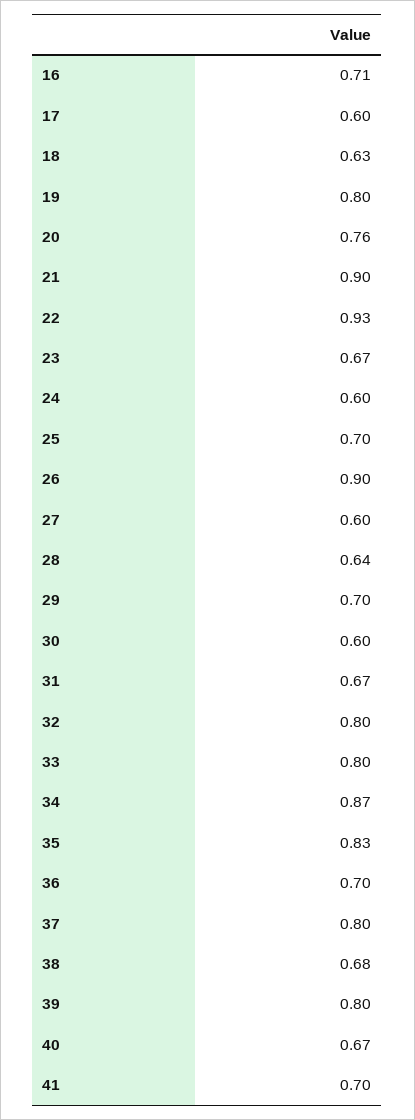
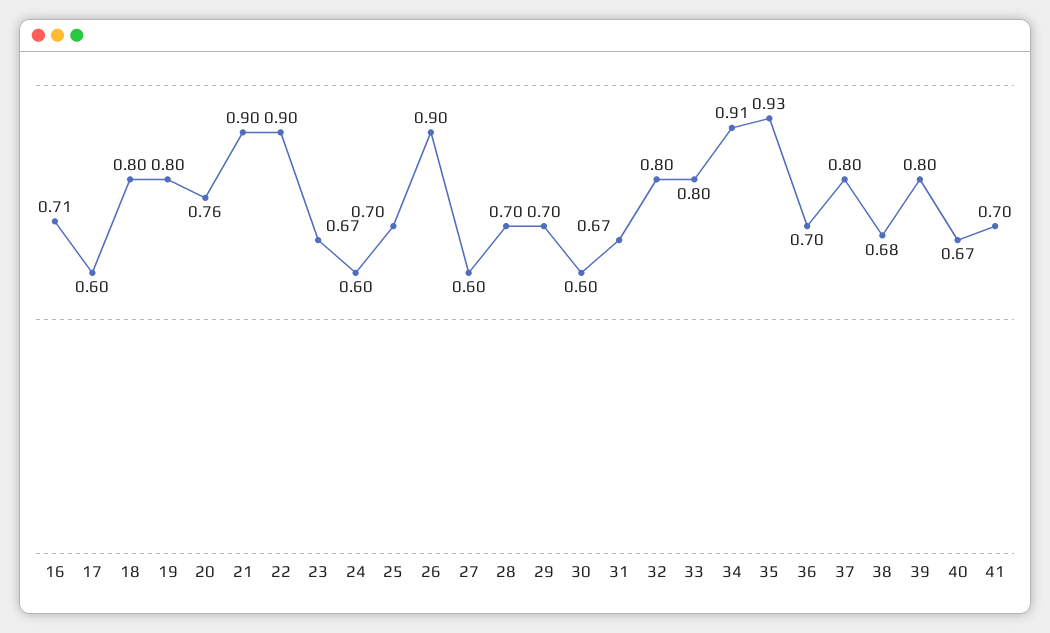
18: 0.63 -> 0.8
22: 0.93 -> 0.9
28: 0.64 -> 0.7
34: 0.87 -> 0.91
35: 0.83 -> 0.93

